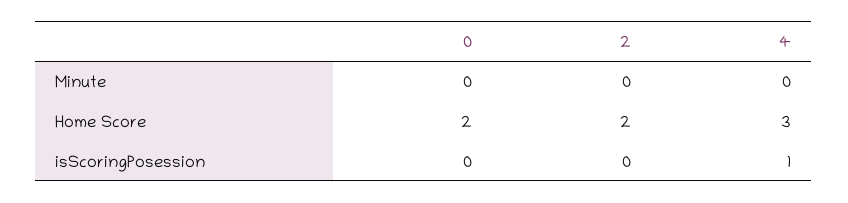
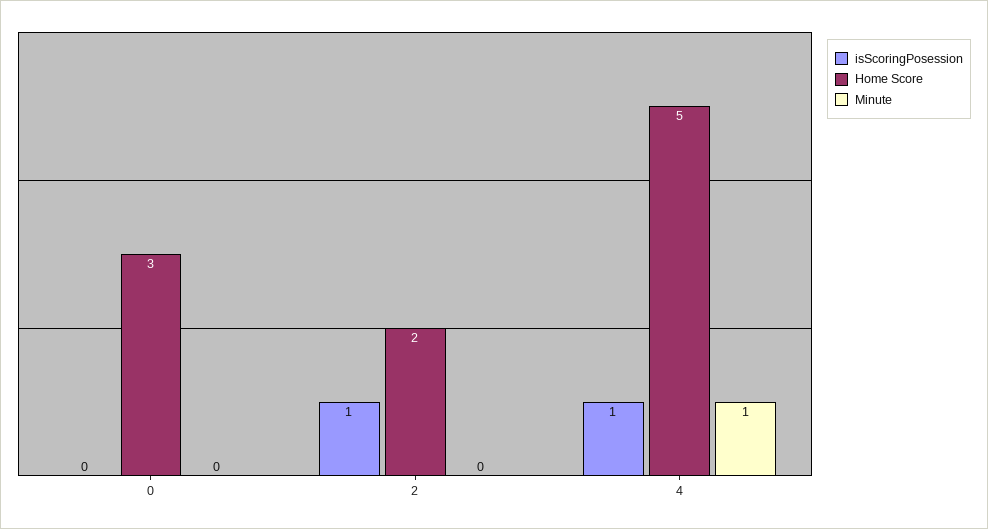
Minute, 4: 0 -> 1
Home Score, 0: 2 -> 3
Home Score, 4: 3 -> 5
isScoringPosession, 2: 0 -> 1

